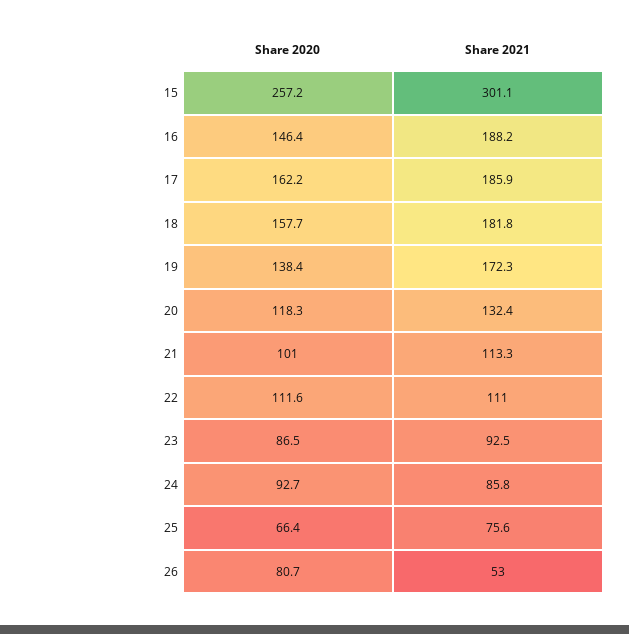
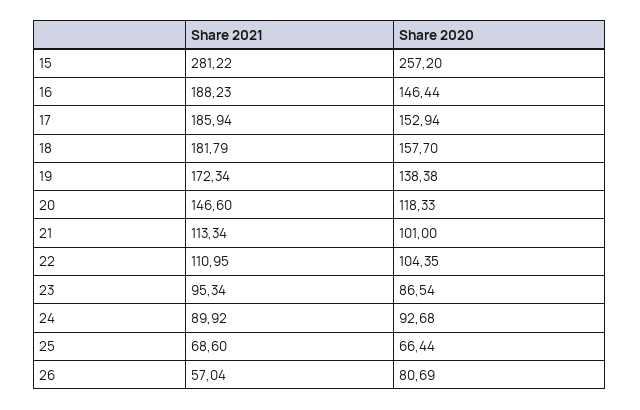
Share 2021, 15: 301.1 -> 281.22
Share 2020, 17: 162.2 -> 152.94
Share 2021, 20: 132.4 -> 146.6
Share 2020, 22: 111.6 -> 104.35
Share 2021, 23: 92.5 -> 95.34
Share 2021, 24: 85.8 -> 89.92
Share 2021, 25: 75.6 -> 68.6
Share 2021, 26: 53 -> 57.04

